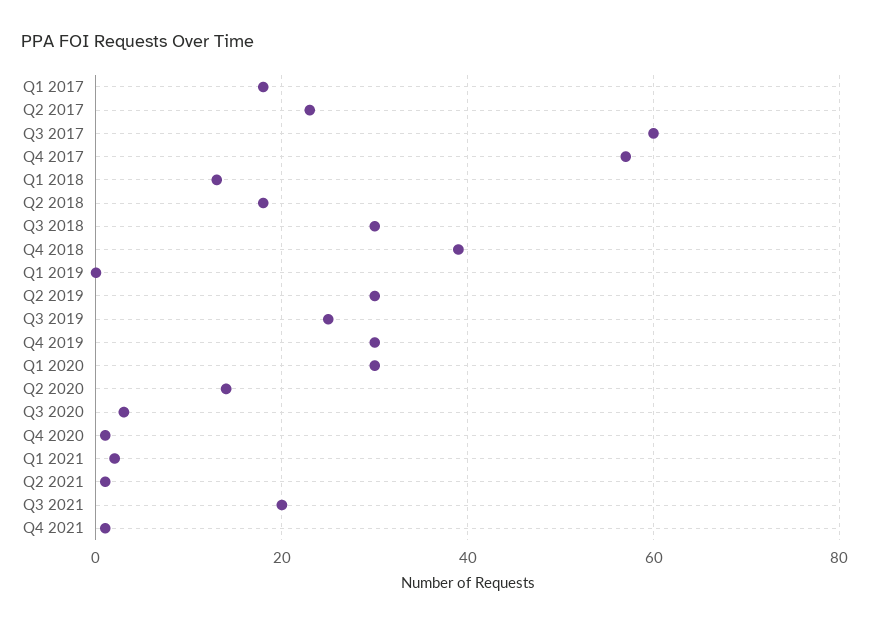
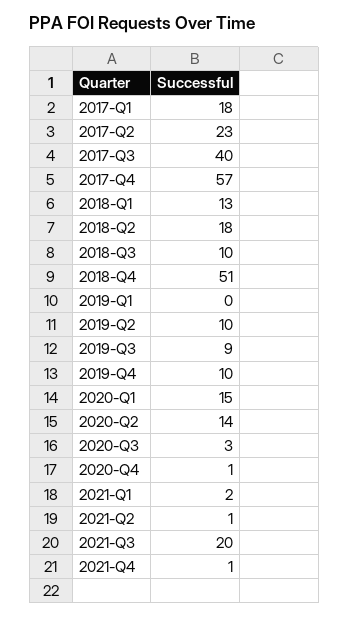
Q3 2017: 60 -> 40
Q3 2018: 30 -> 10
Q4 2018: 40 -> 51
Q2 2019: 30 -> 10
Q3 2019: 25 -> 9
Q4 2019: 30 -> 10
Q1 2020: 30 -> 15

